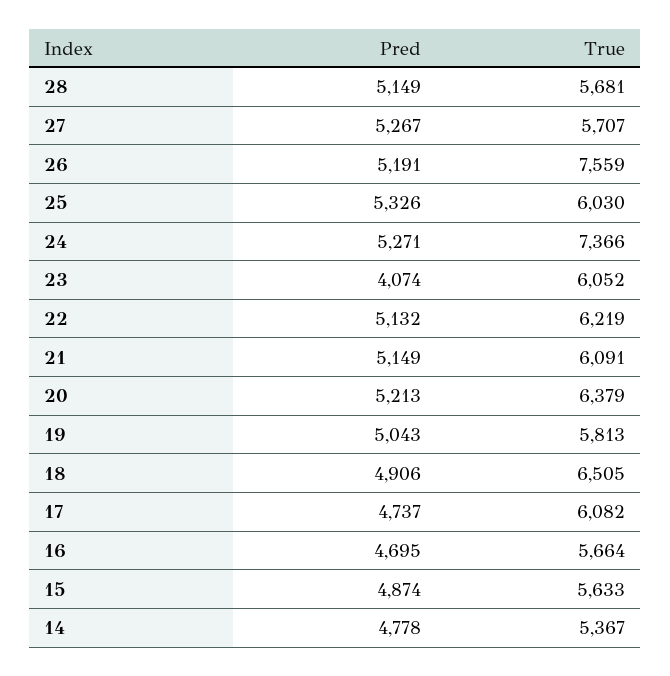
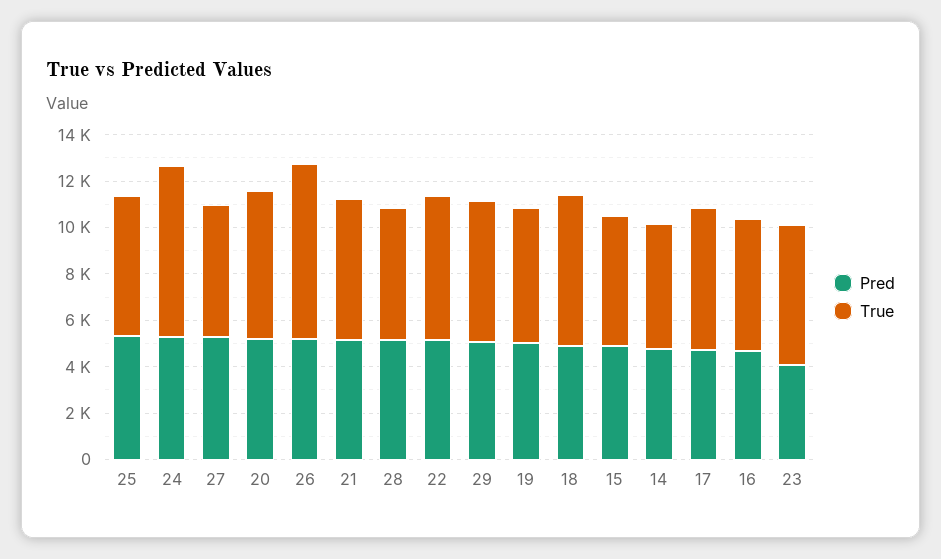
Pred, 29: none -> 5000
True, 29: none -> 6000

